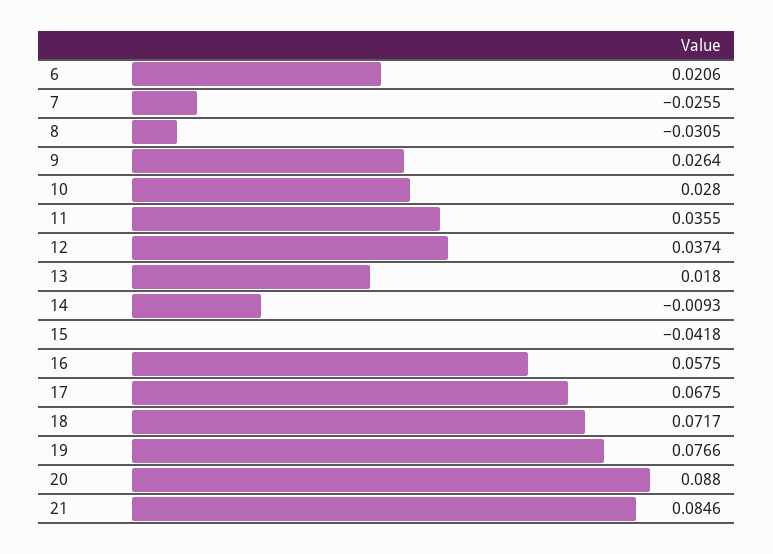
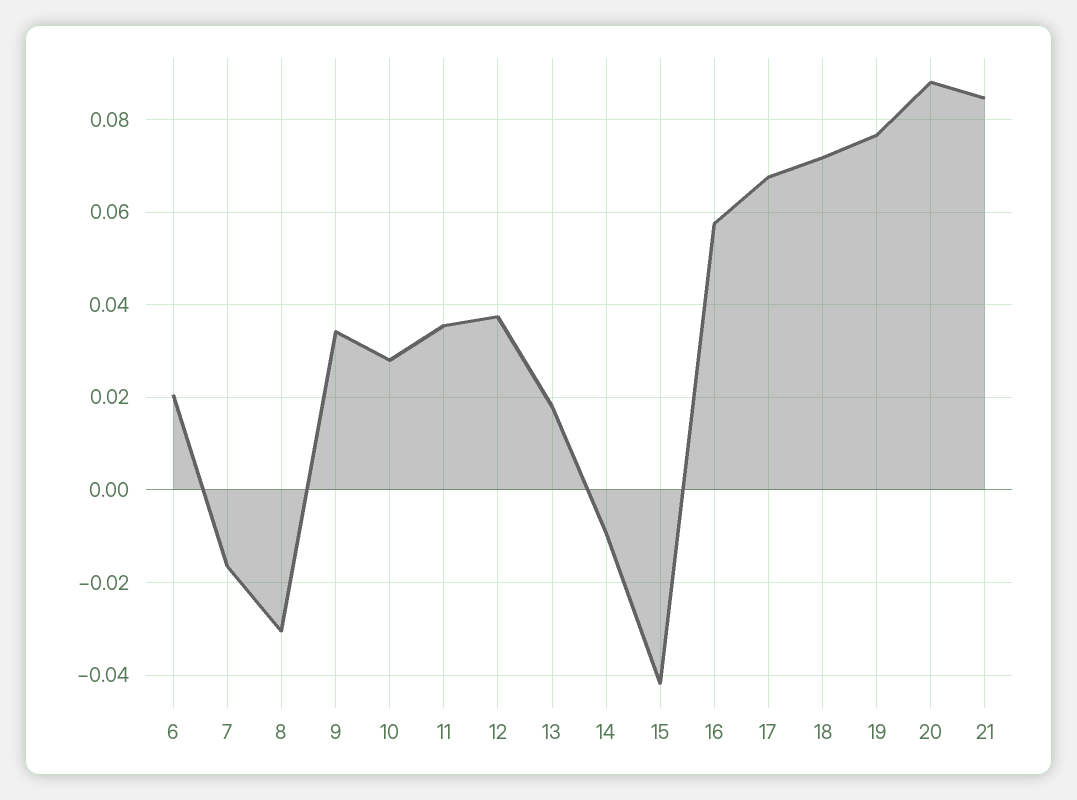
7: -0.0255 -> -0.016
9: 0.0264 -> 0.034

